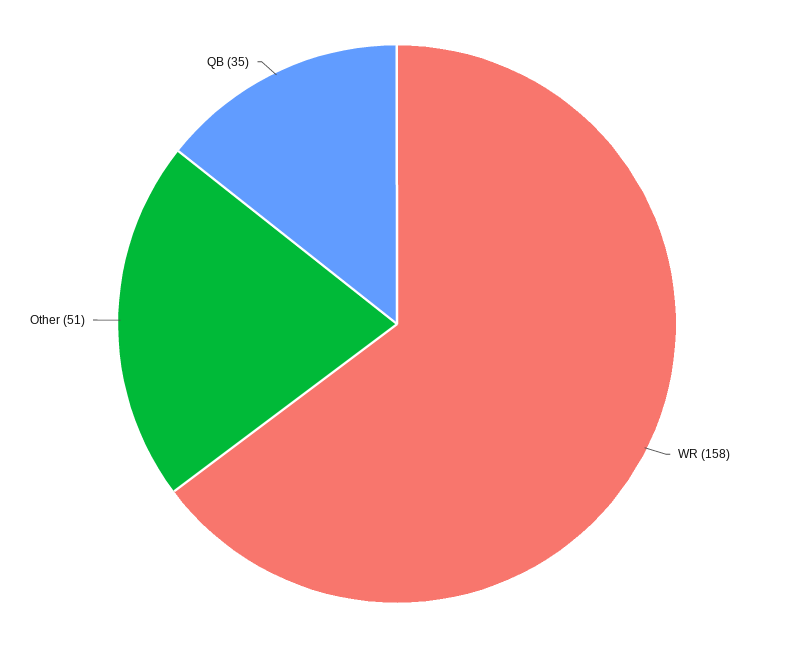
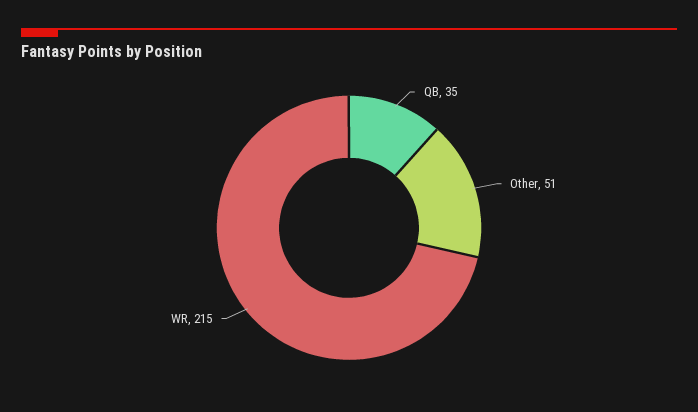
WR: 158 -> 215

